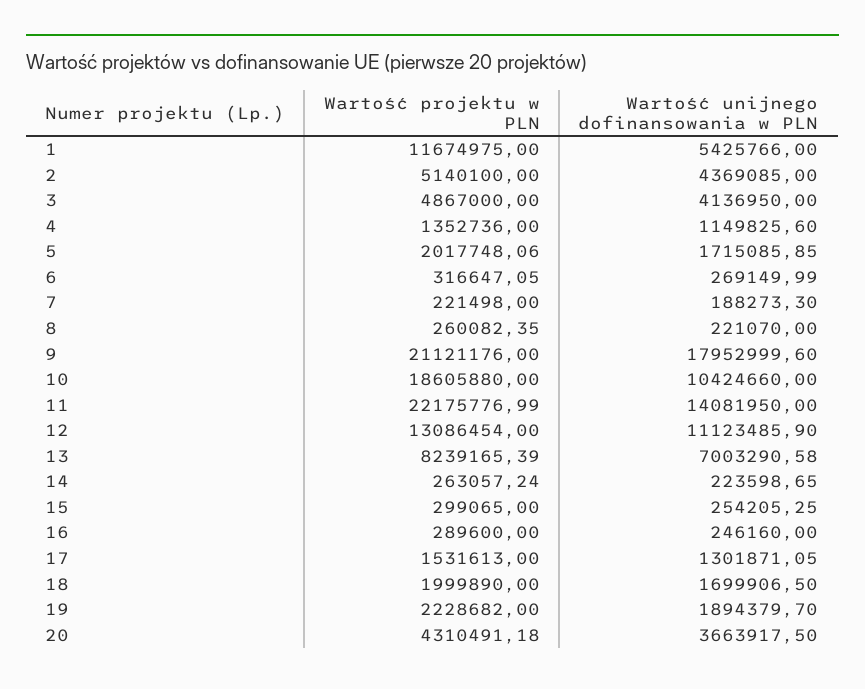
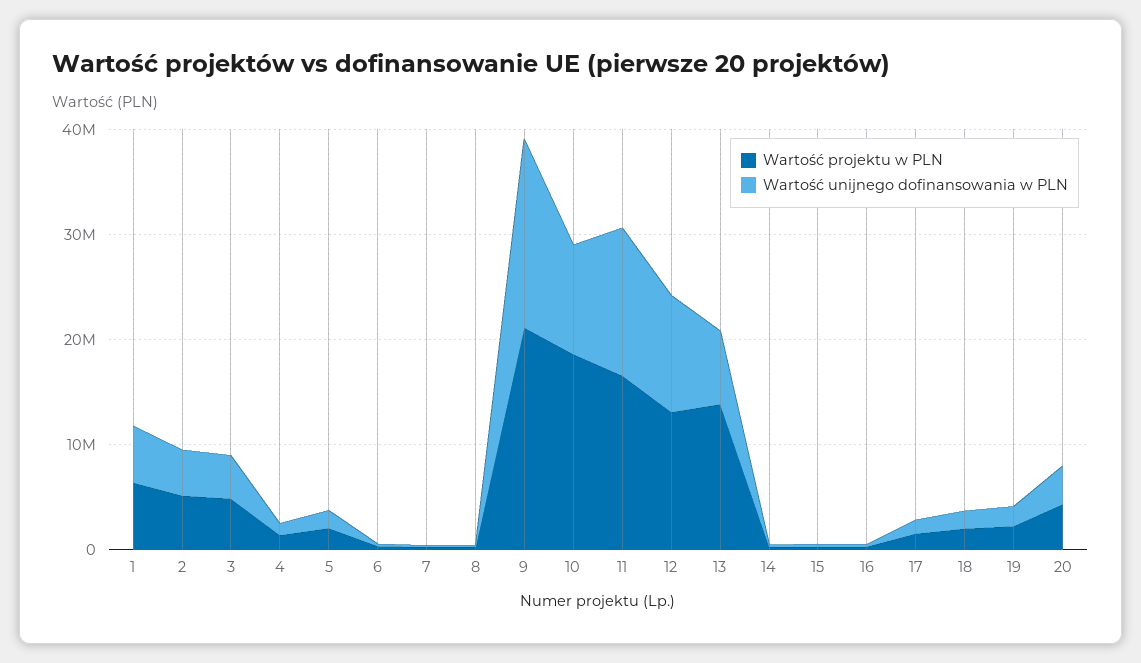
Wartość projektu w PLN, 1: 11674975 -> 6000000
Wartość projektu w PLN, 11: 22175776.99 -> 16000000
Wartość projektu w PLN, 13: 8239165.39 -> 14000000

